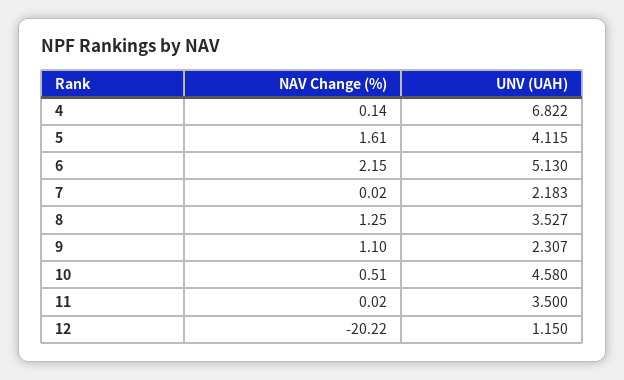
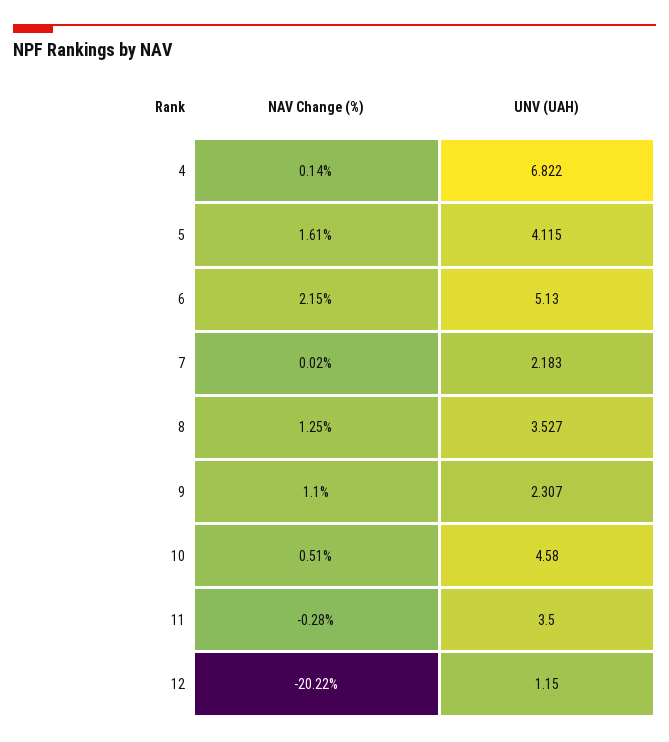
NAV Change (%), 11: 0.02 -> -0.28

